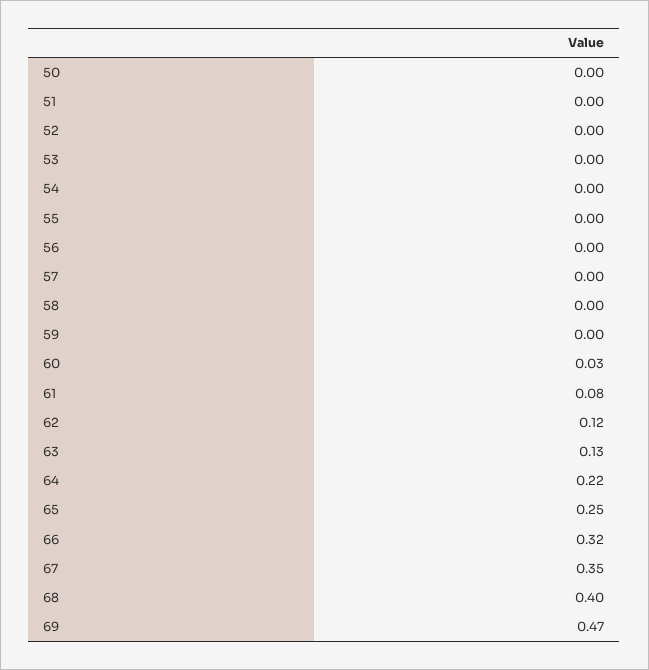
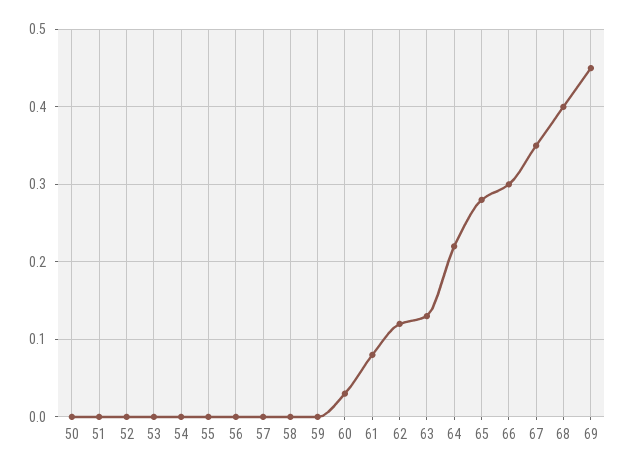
65: 0.25 -> 0.28
66: 0.32 -> 0.3
69: 0.47 -> 0.45

